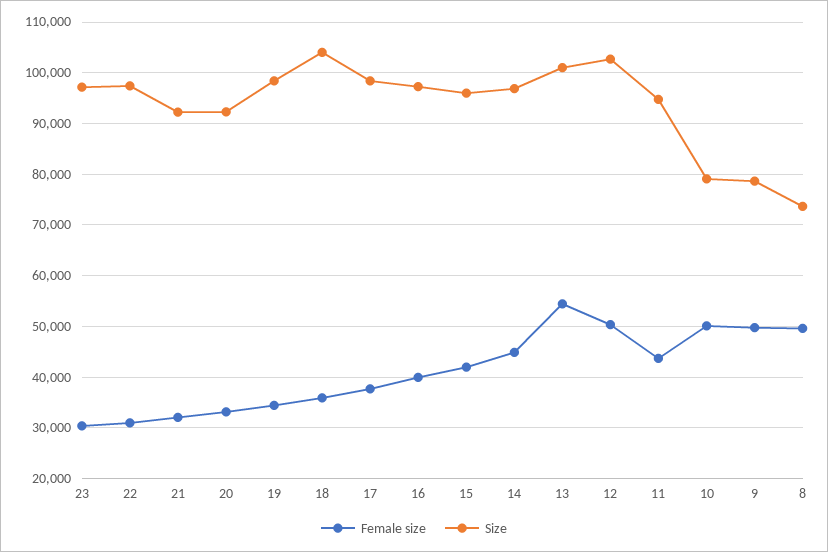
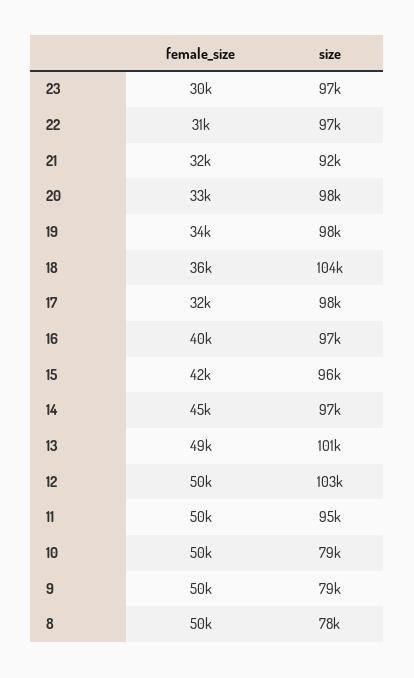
Size, 20: 92000 -> 98000
Female size, 17: 38000 -> 32000
Female size, 13: 54000 -> 49000
Female size, 11: 44000 -> 50000
Size, 8: 74000 -> 78000

